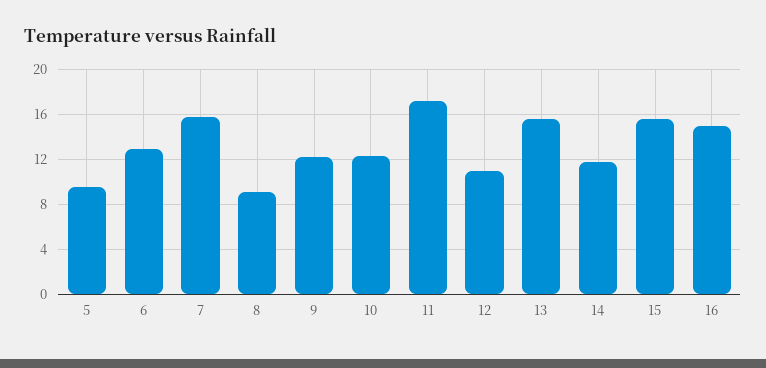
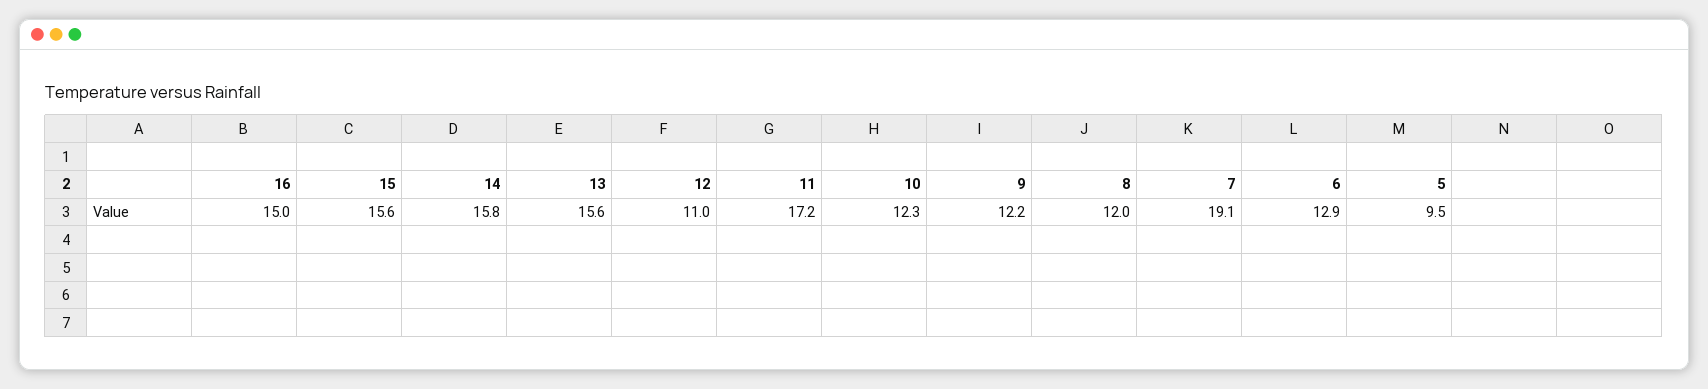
7: 16 -> 19.1
8: 9 -> 12
14: 12 -> 15.8

